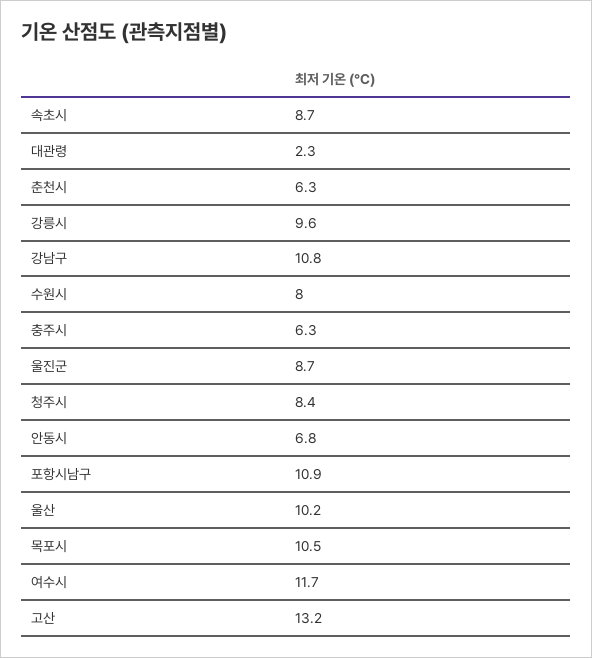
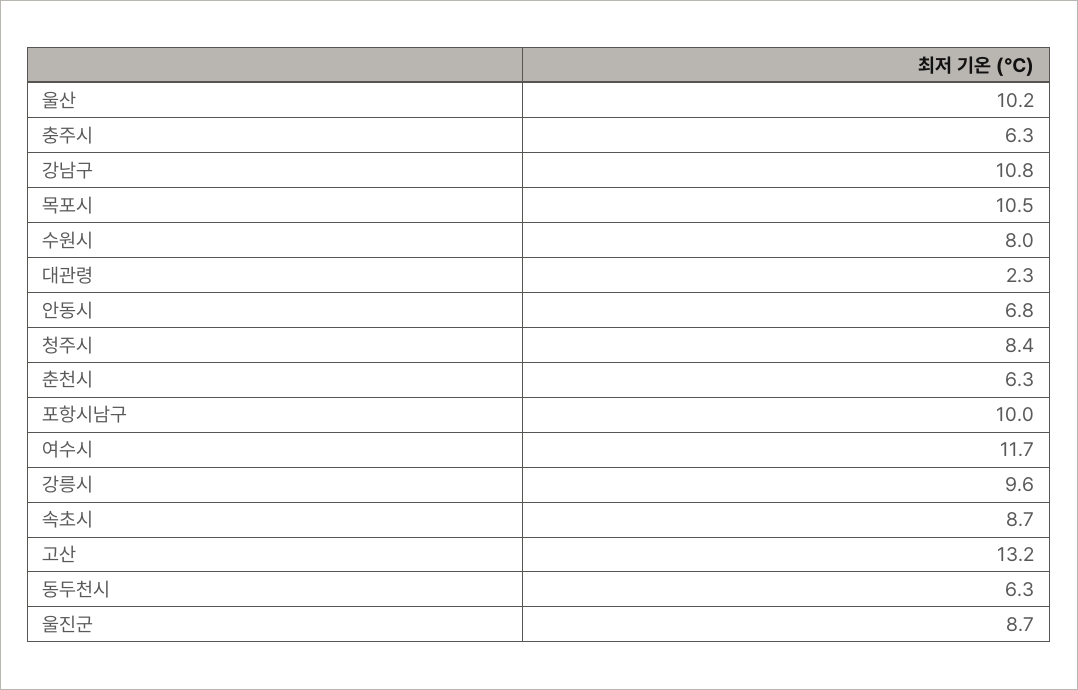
포항시남구: 10.9 -> 10
동두천시: none -> 6.3

